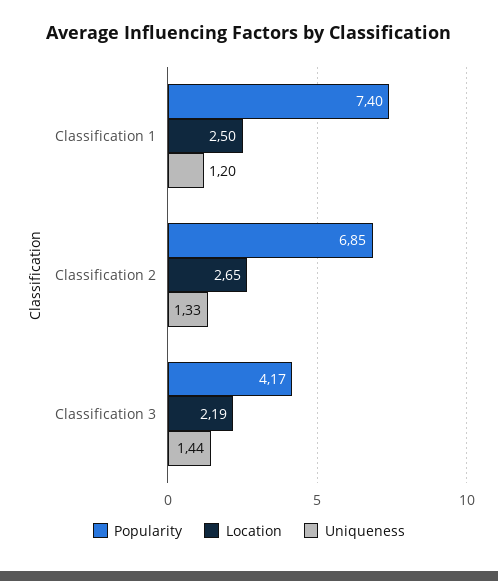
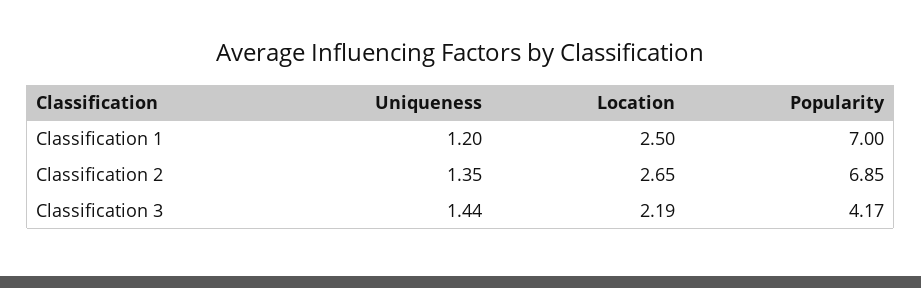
Popularity, Classification 1: 7.4 -> 7
Uniqueness, Classification 2: 1.33 -> 1.35

